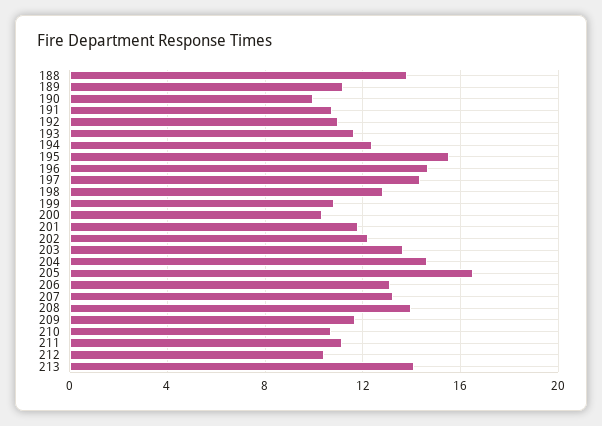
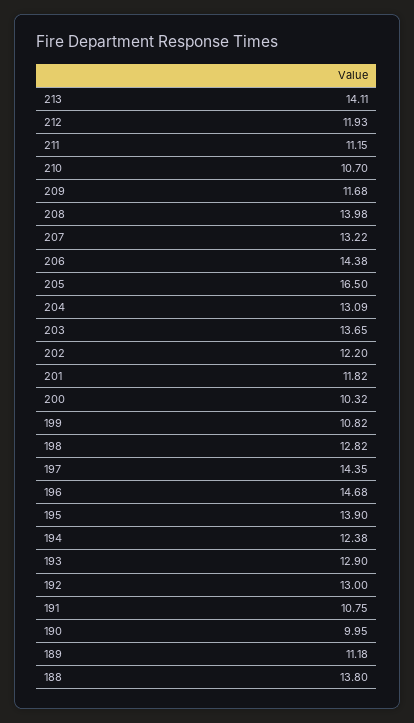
192: 11 -> 13
193: 11.5 -> 12.9
195: 15.5 -> 13.9
204: 14.5 -> 13.09
206: 13 -> 14.38
212: 10.5 -> 11.93

